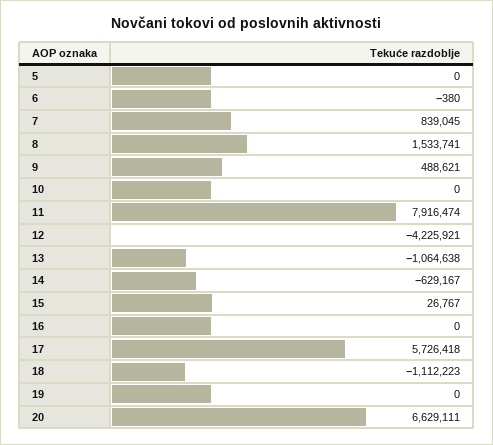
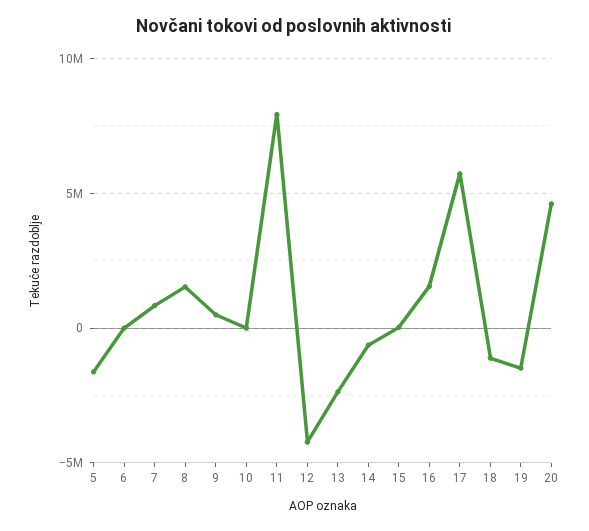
5: 0 -> -1500000
13: -1064638 -> -2500000
16: 0 -> 1500000
19: 0 -> -1500000
20: 6629111 -> 4500000

